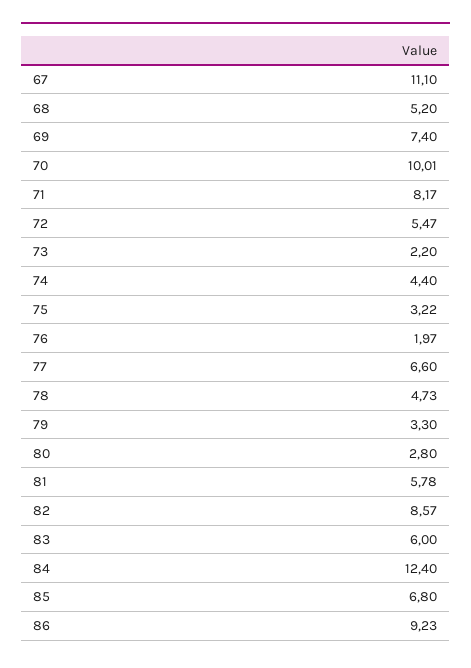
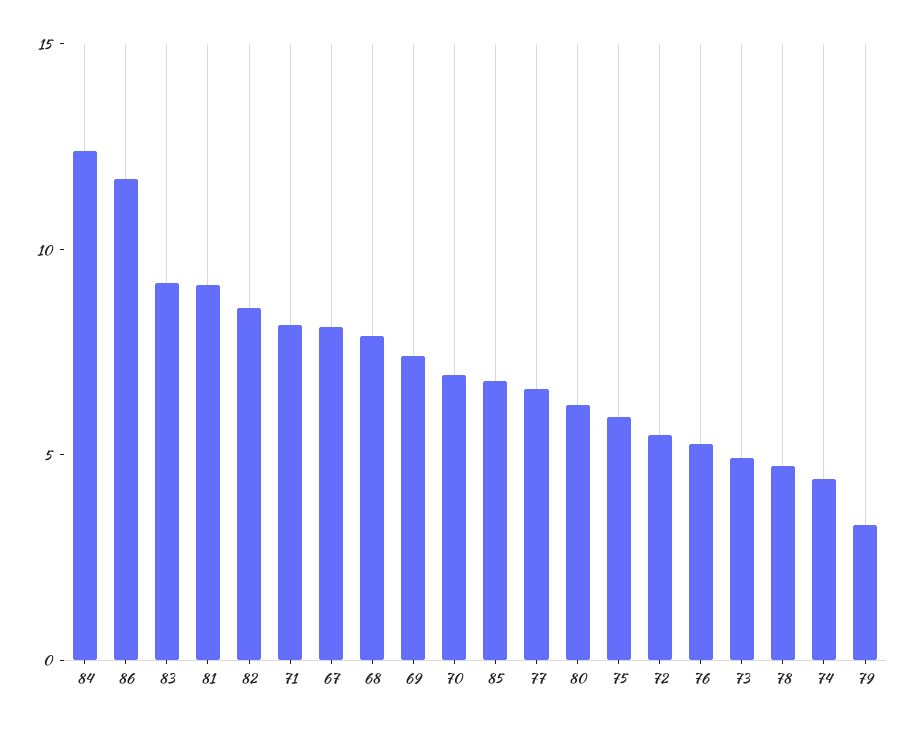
67: 11.1 -> 8
68: 5.2 -> 8
70: 10.01 -> 7
73: 2.2 -> 5
75: 3.22 -> 6
76: 1.97 -> 5
80: 2.8 -> 6
81: 5.78 -> 9
83: 6 -> 9
86: 9.23 -> 12

